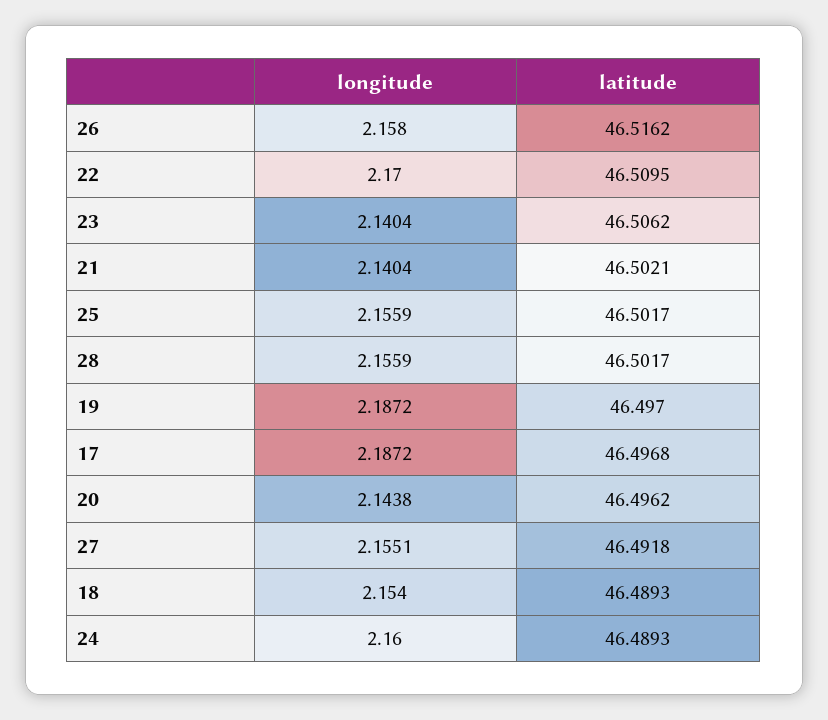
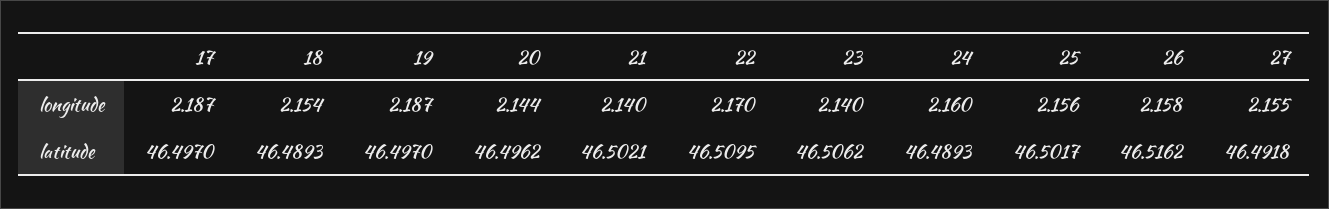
longitude, 28: 2.1559 -> none
latitude, 28: 46.5017 -> none
latitude, 17: 46.4968 -> 46.497

